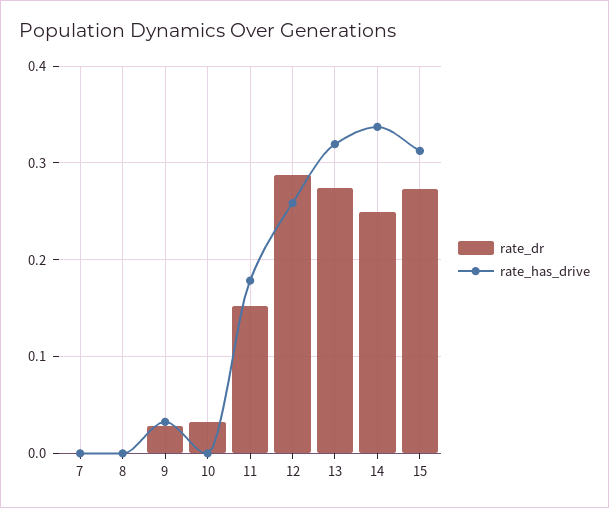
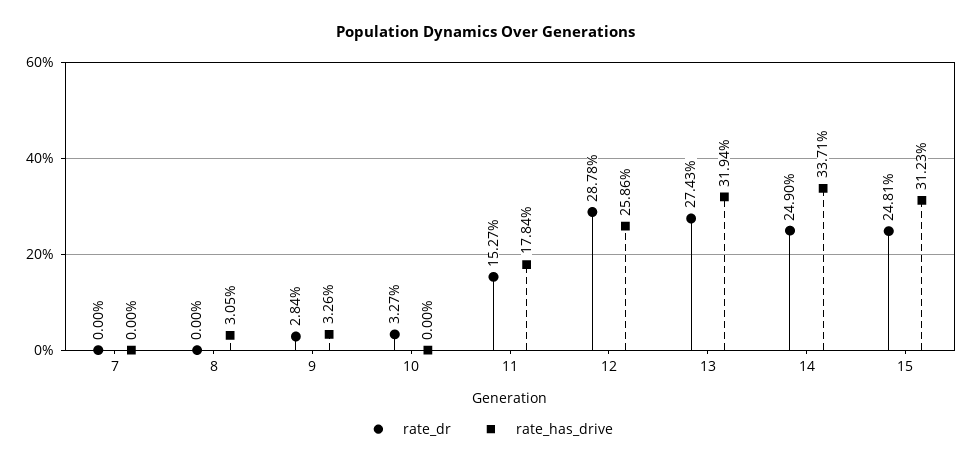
rate_has_drive, 8: 0 -> 0.0305
rate_dr, 15: 0.27 -> 0.2481

